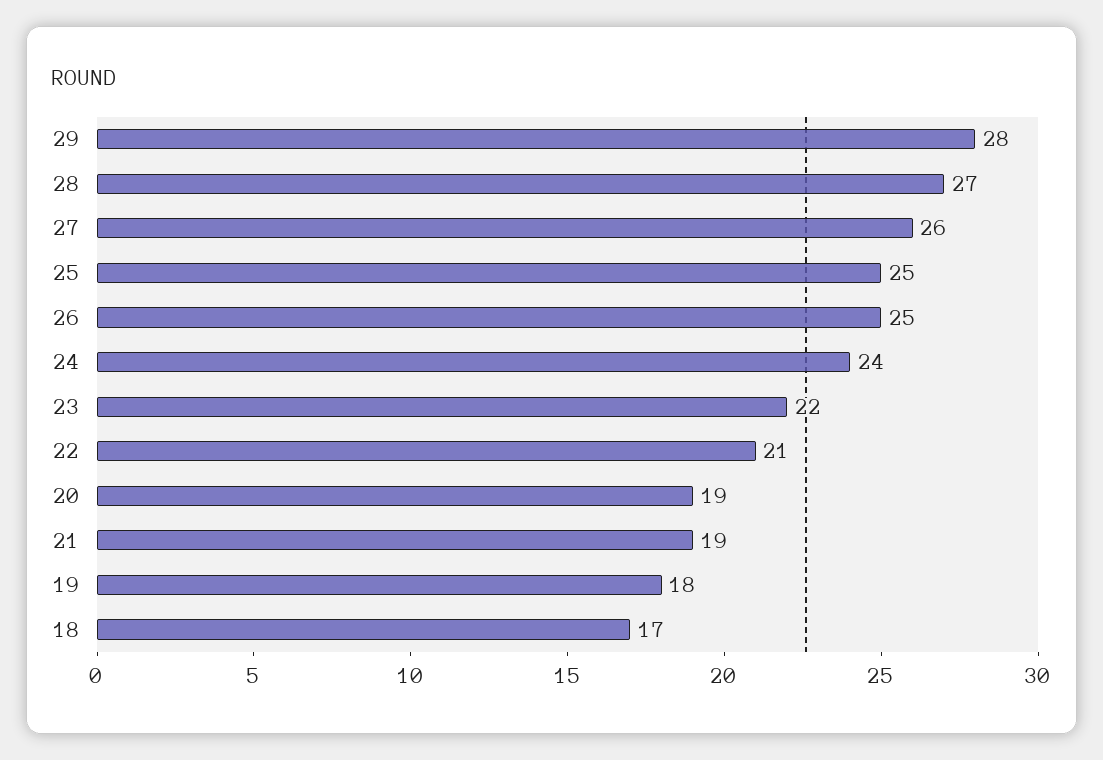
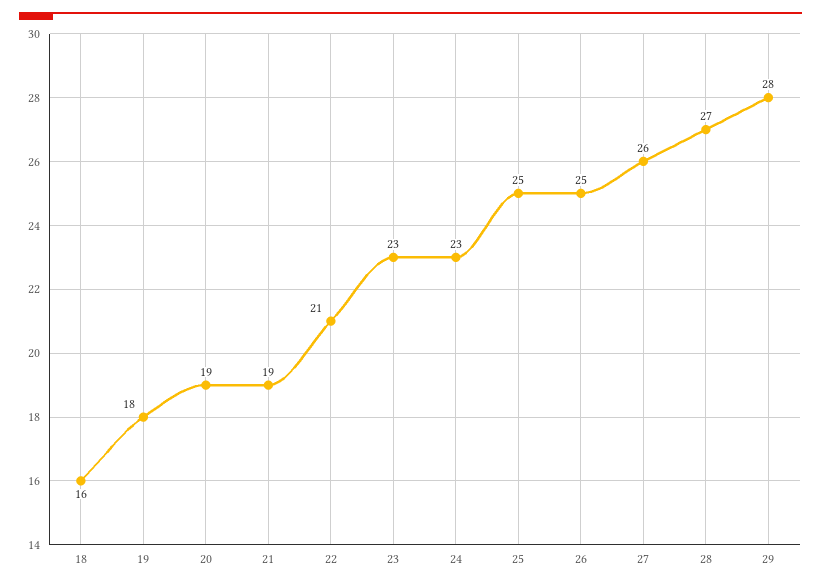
24: 24 -> 23
23: 22 -> 23
18: 17 -> 16

